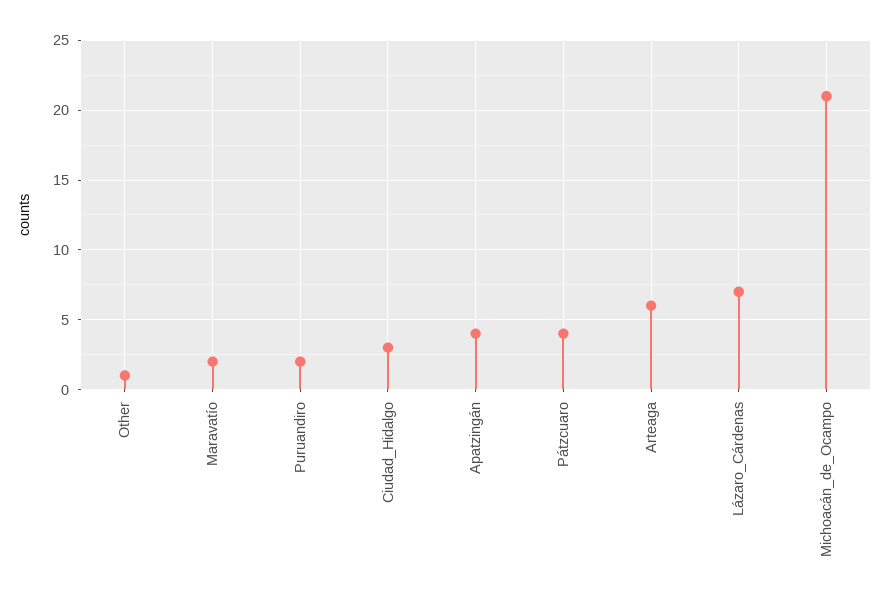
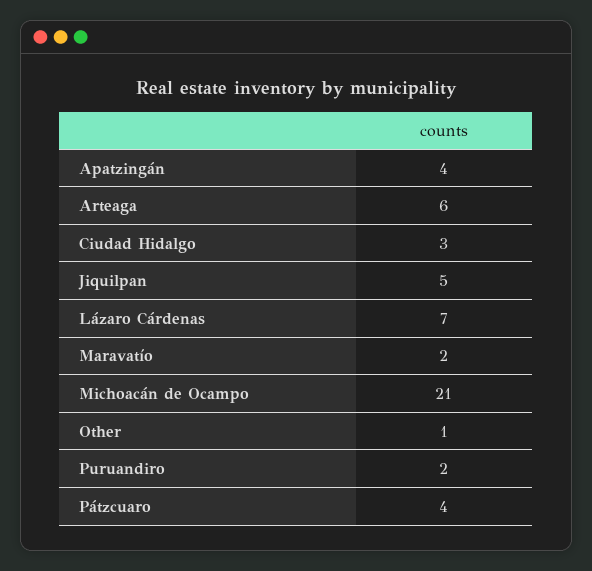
Jiquilpan: none -> 5

